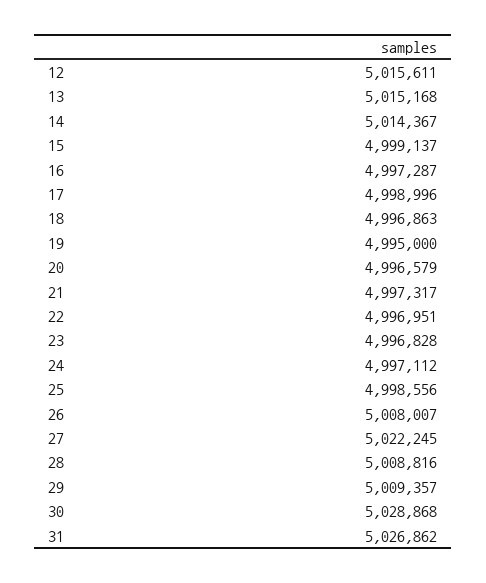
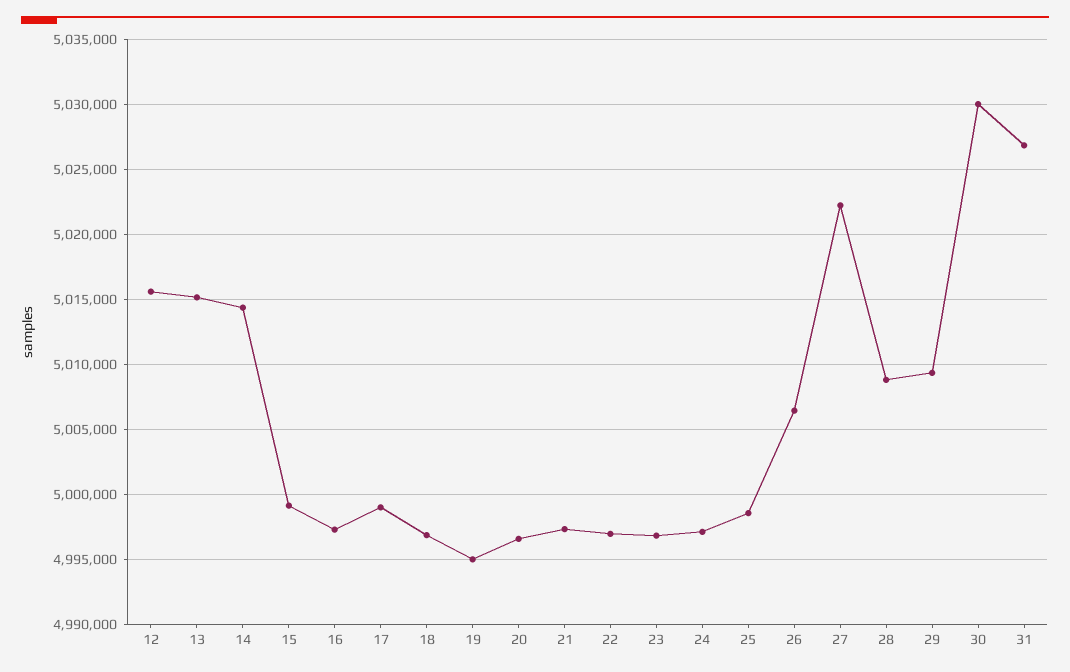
26: 5008007 -> 5006500
30: 5028868 -> 5030000

